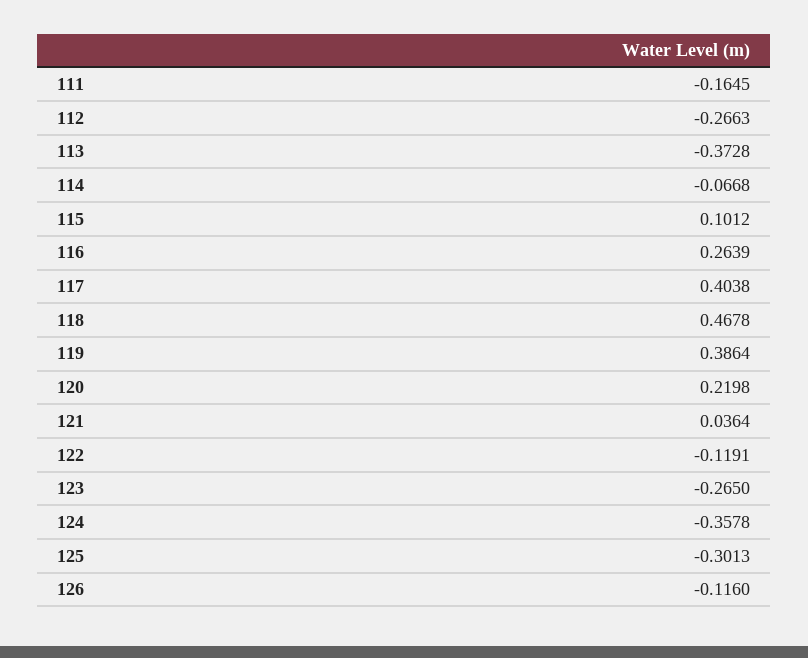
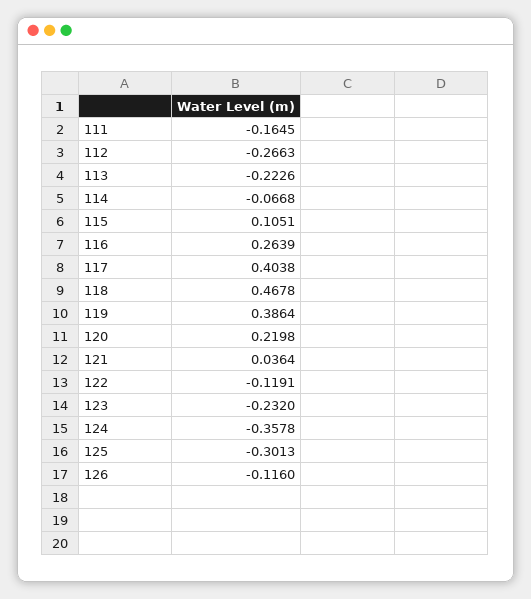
113: -0.3728 -> -0.2226
115: 0.1012 -> 0.1051
123: -0.265 -> -0.232

